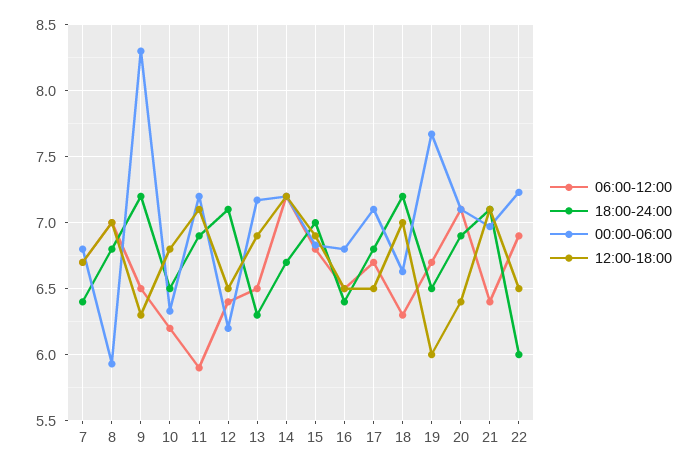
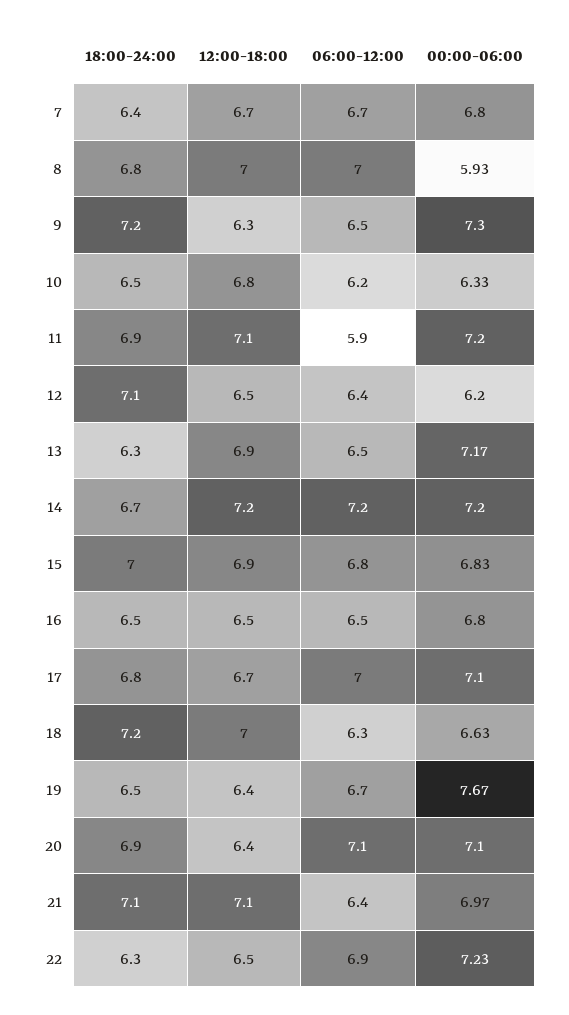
00:00-06:00, 9: 8.3 -> 7.3
18:00-24:00, 16: 6.4 -> 6.5
06:00-12:00, 17: 6.7 -> 7
12:00-18:00, 17: 6.5 -> 6.7
12:00-18:00, 19: 6 -> 6.4
18:00-24:00, 22: 6 -> 6.3

